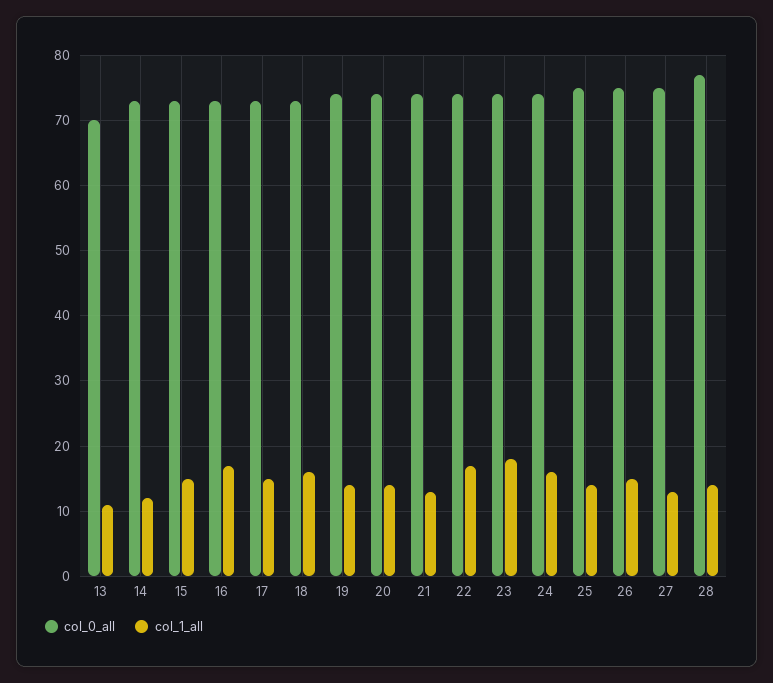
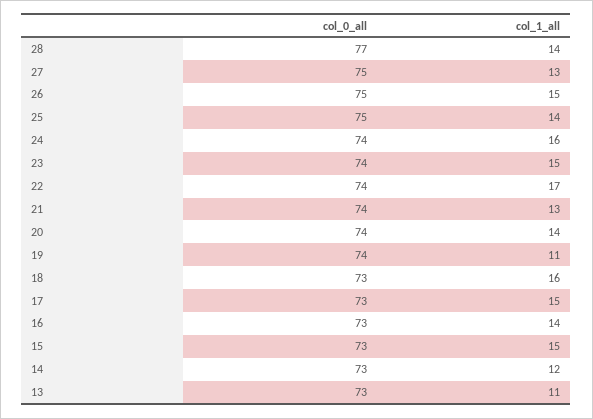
col_0_all, 13: 70 -> 73
col_1_all, 16: 17 -> 14
col_1_all, 19: 14 -> 11
col_1_all, 23: 18 -> 15

